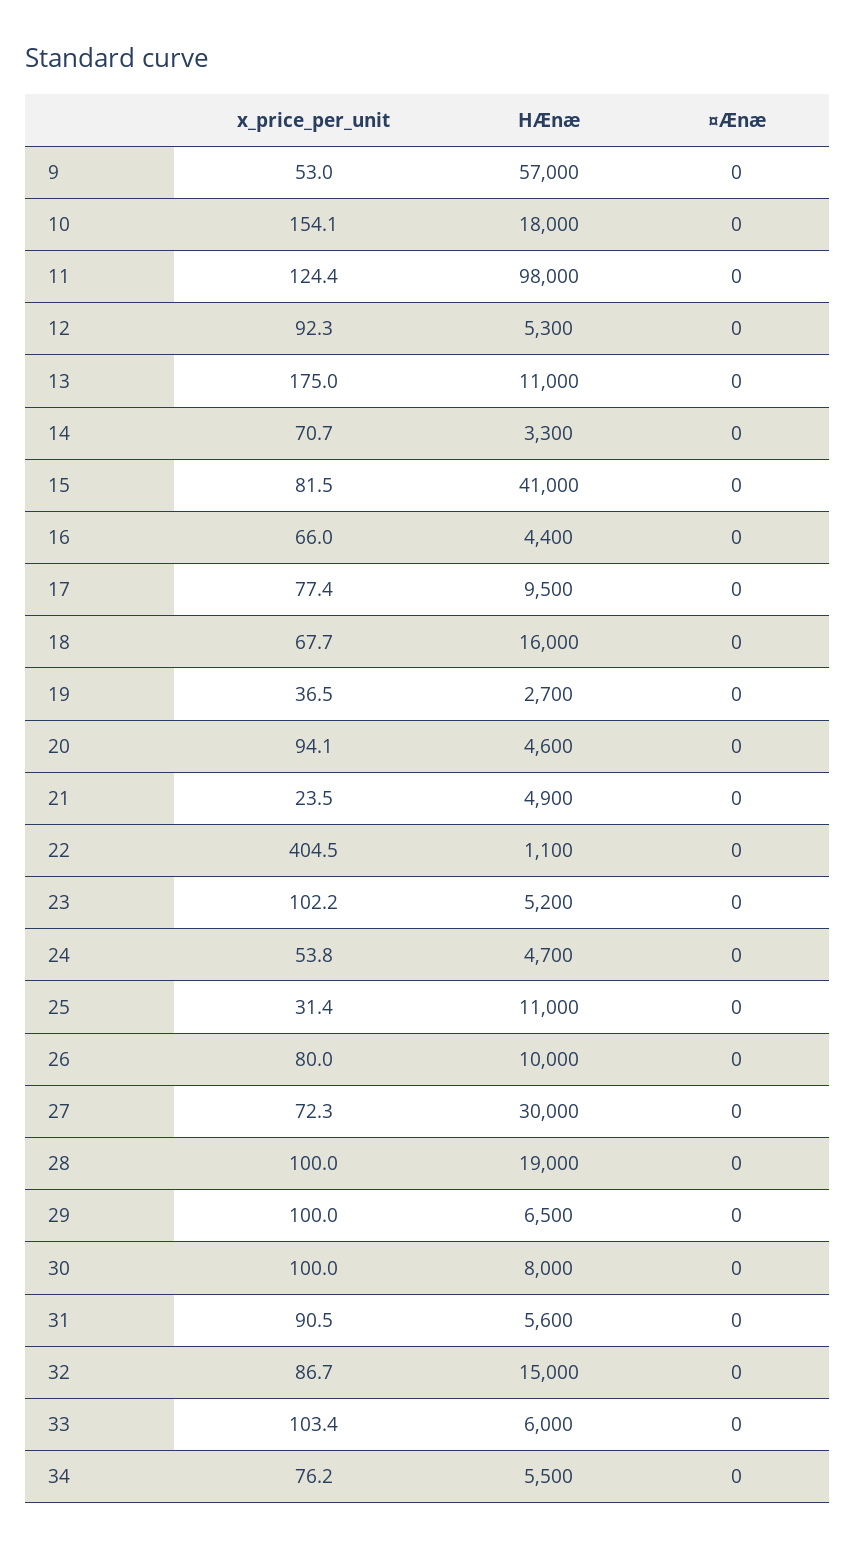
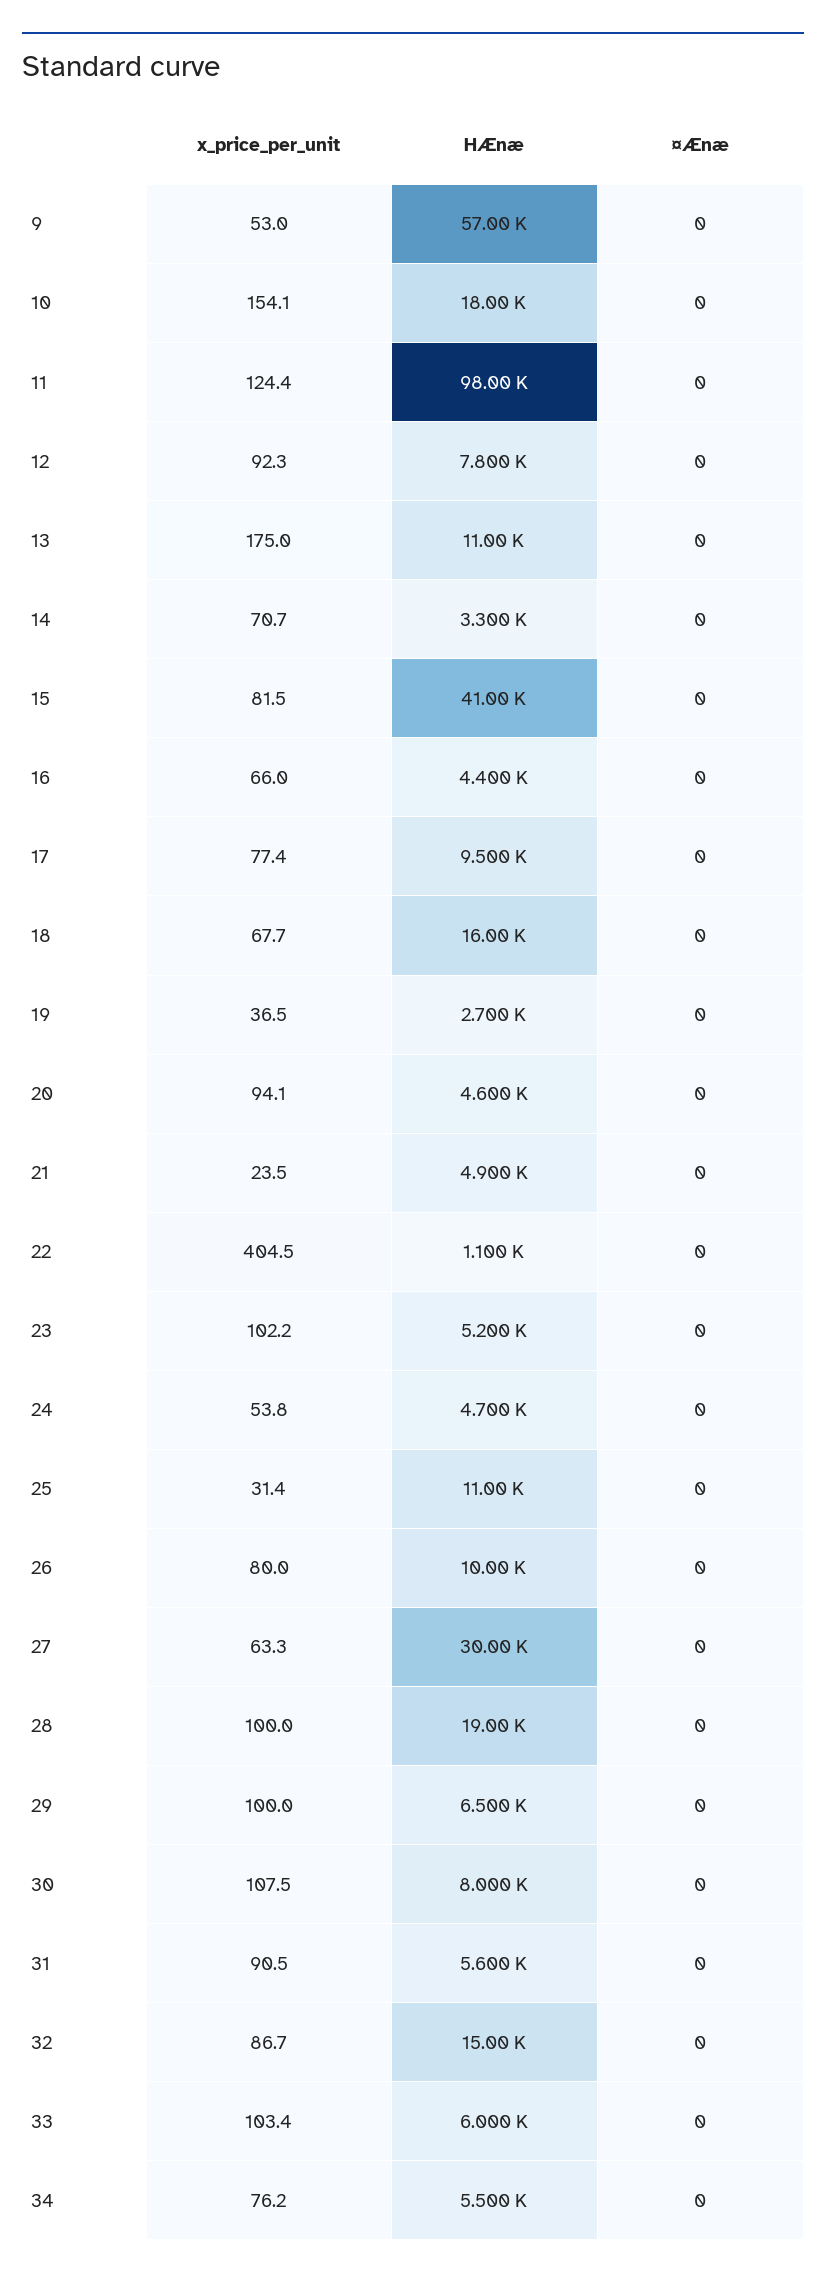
HÆnæ, 12: 5300 -> 7800
x_price_per_unit, 27: 72.3 -> 63.3
x_price_per_unit, 30: 100 -> 107.5

